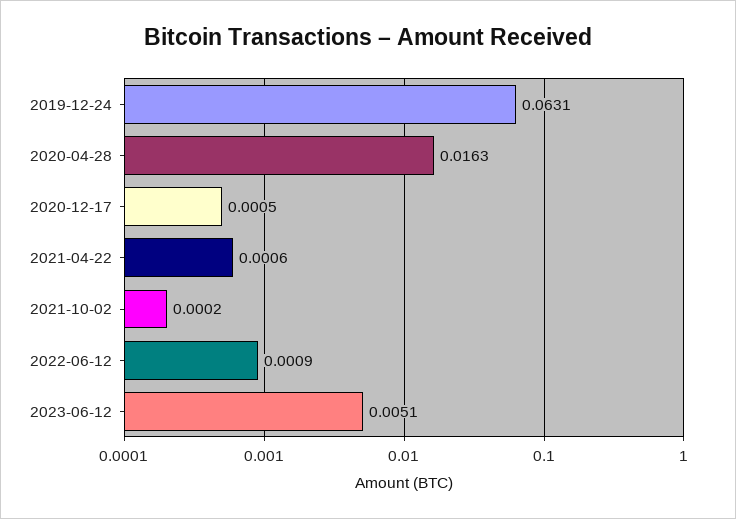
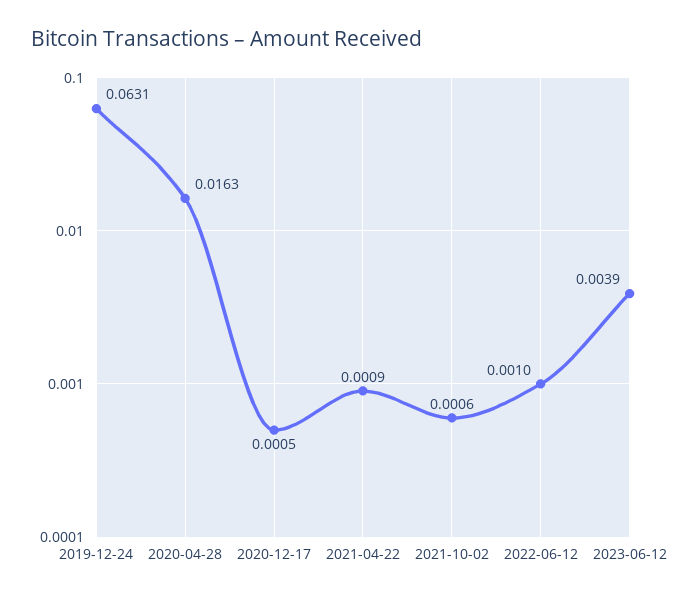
2021-04-22: 0.0006 -> 0.0009
2021-10-02: 0.0002 -> 0.0006
2022-06-12: 0.0009 -> 0.001
2023-06-12: 0.0051 -> 0.0039

